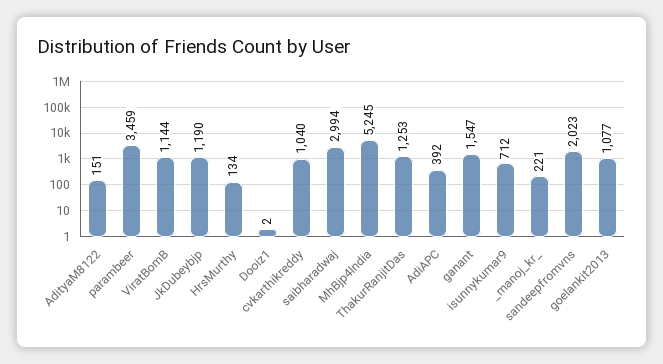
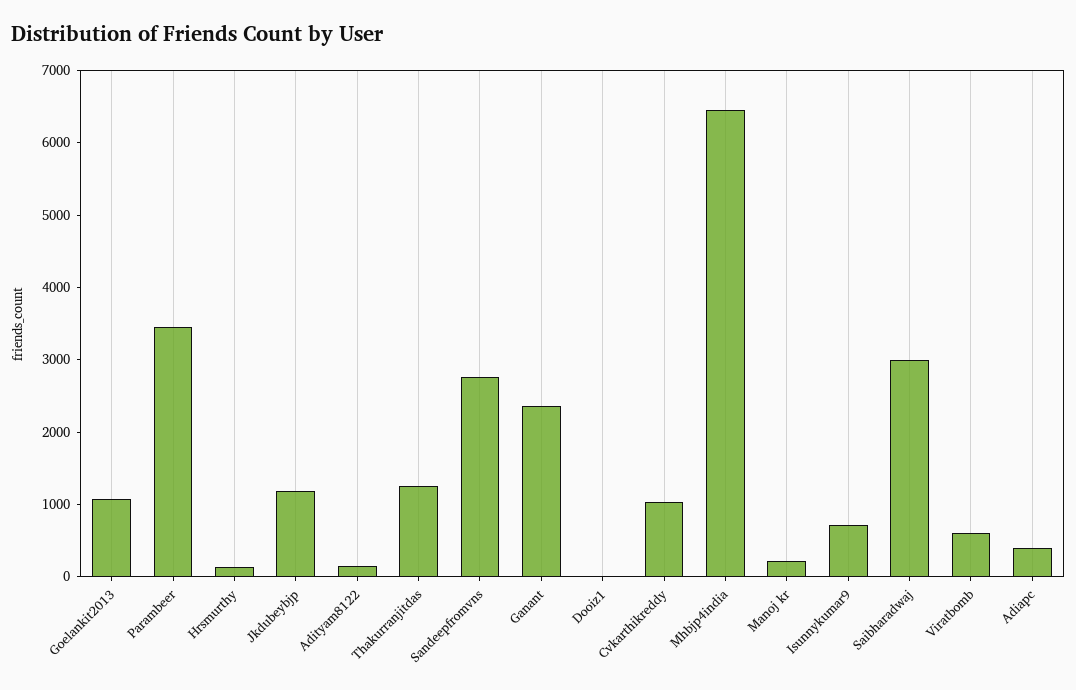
ViratBomB: 1144 -> 600
MhBjp4India: 5245 -> 6400
ganant: 1547 -> 2400
sandeepfromvns: 2023 -> 2800

